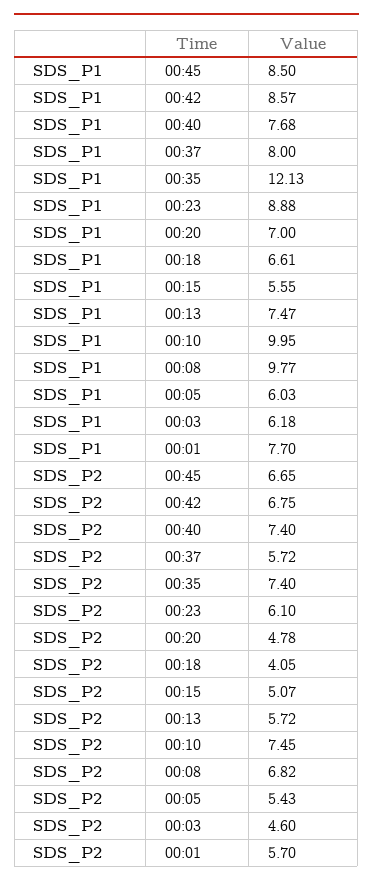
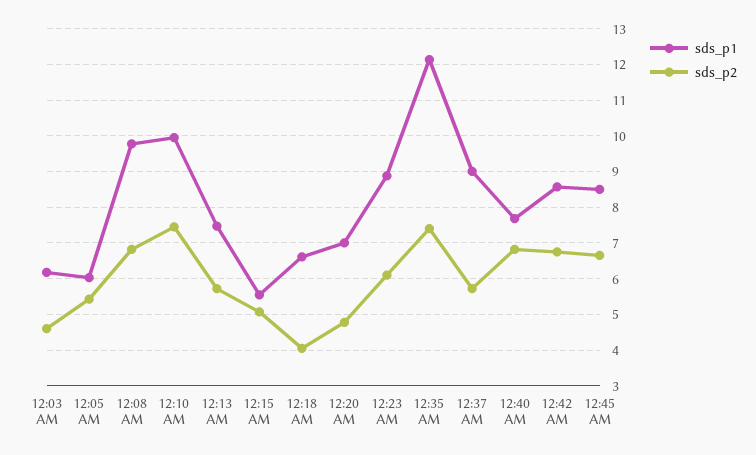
SDS_P1, 00:37: 8 -> 9
SDS_P1, 00:01: 7.7 -> none
SDS_P2, 00:40: 7.4 -> 6.8
SDS_P2, 00:01: 5.7 -> none

